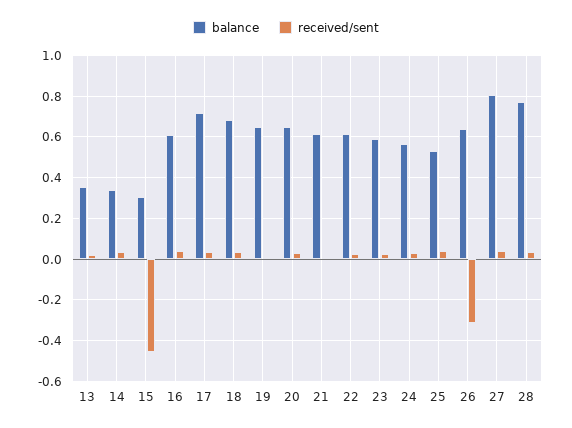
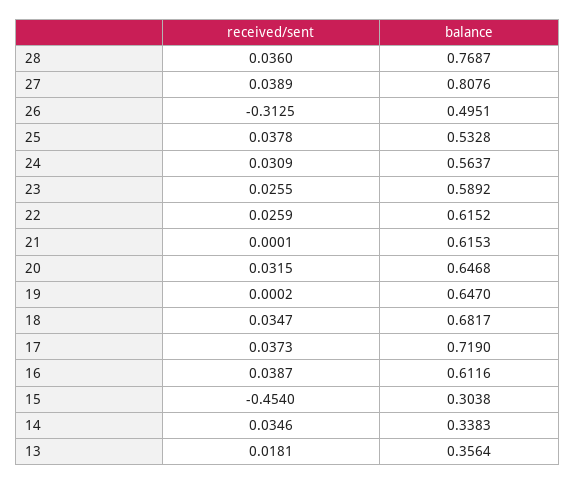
balance, 26: 0.65 -> 0.4951

